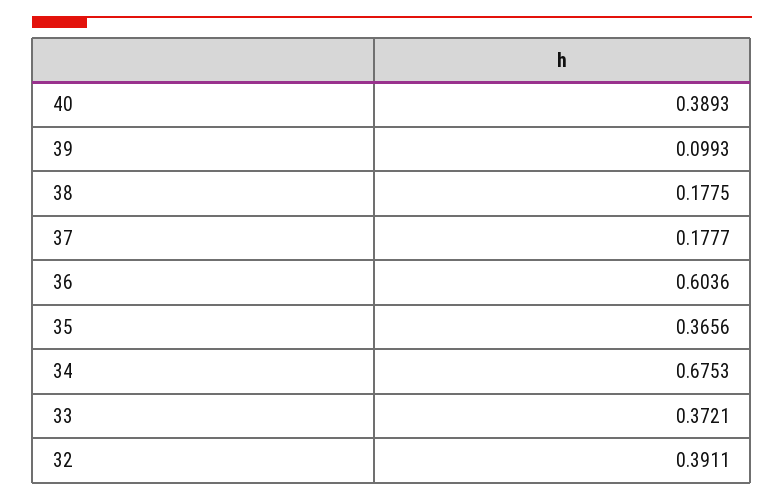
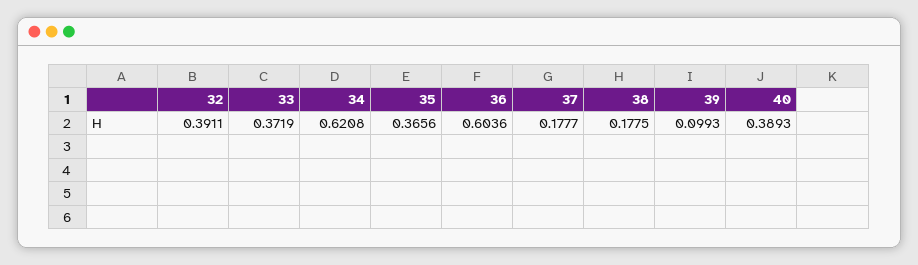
34: 0.6753 -> 0.6208
33: 0.3721 -> 0.3719

